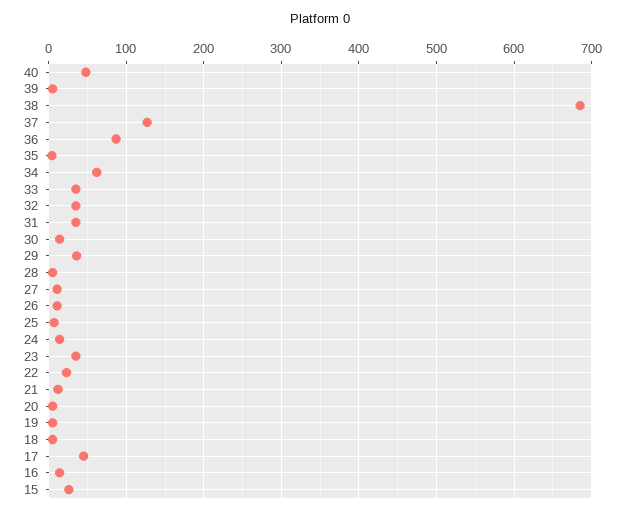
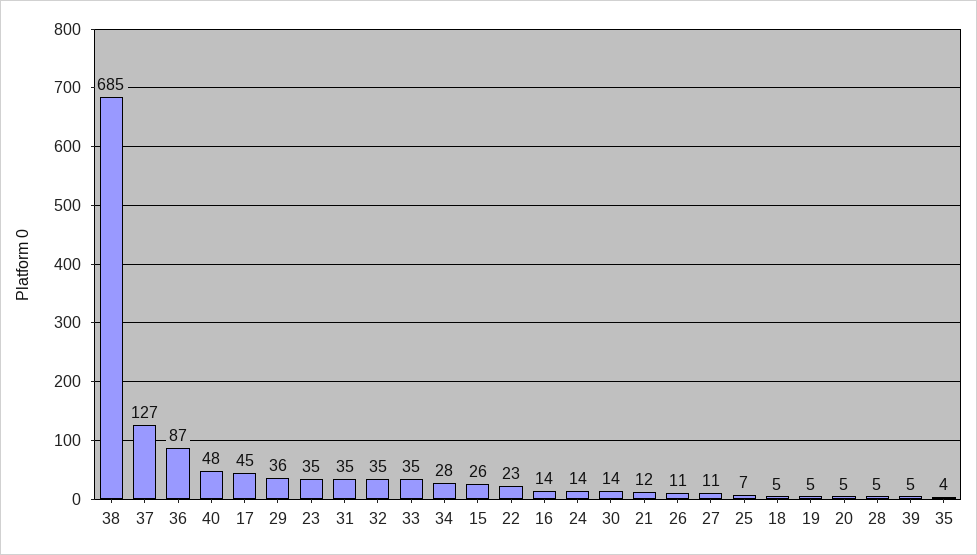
34: 60 -> 28

